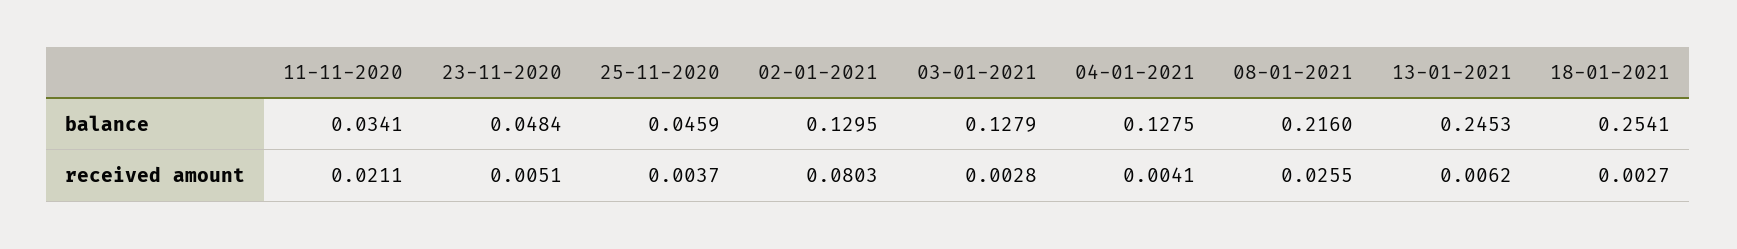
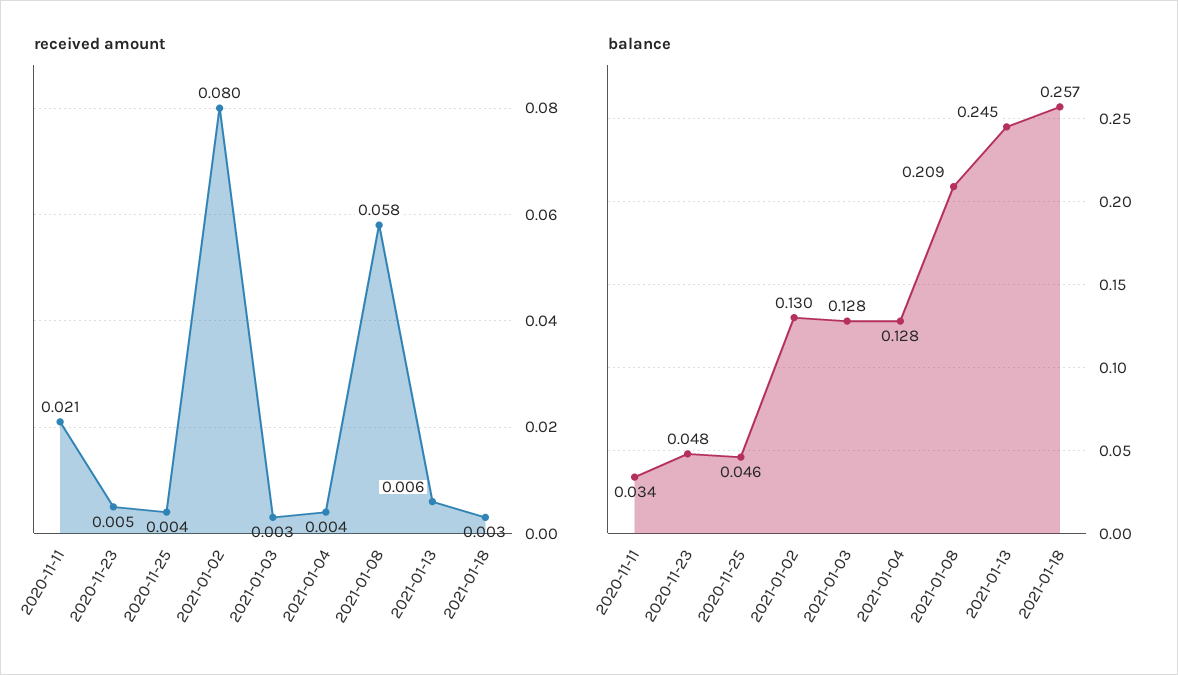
balance, 08-01-2021: 0.216 -> 0.209
balance, 18-01-2021: 0.2541 -> 0.257
received amount, 08-01-2021: 0.0255 -> 0.058

